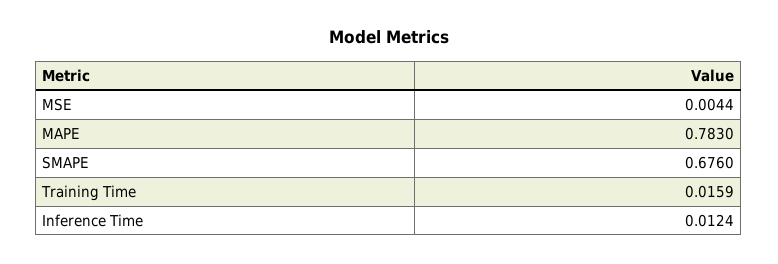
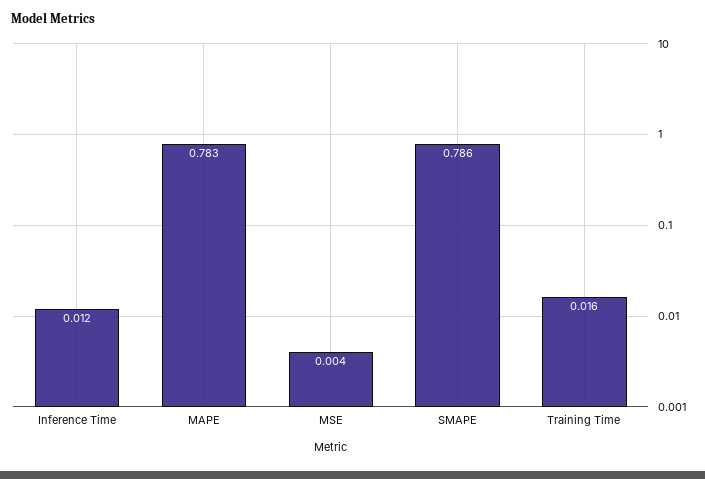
SMAPE: 0.676 -> 0.786

